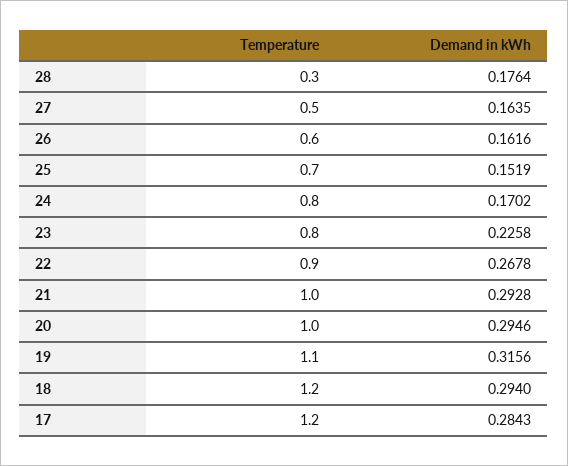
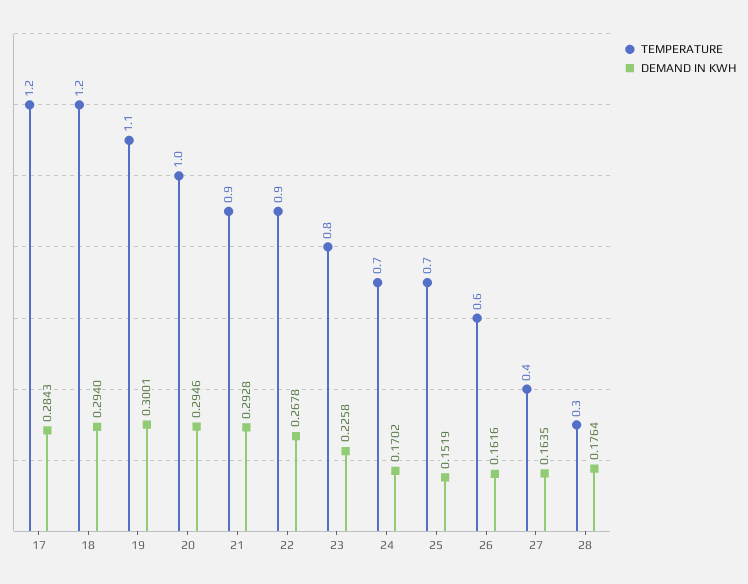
Temperature, 27: 0.5 -> 0.4
Temperature, 24: 0.8 -> 0.7
Temperature, 21: 1 -> 0.9
Demand in kWh, 19: 0.3156 -> 0.3001

